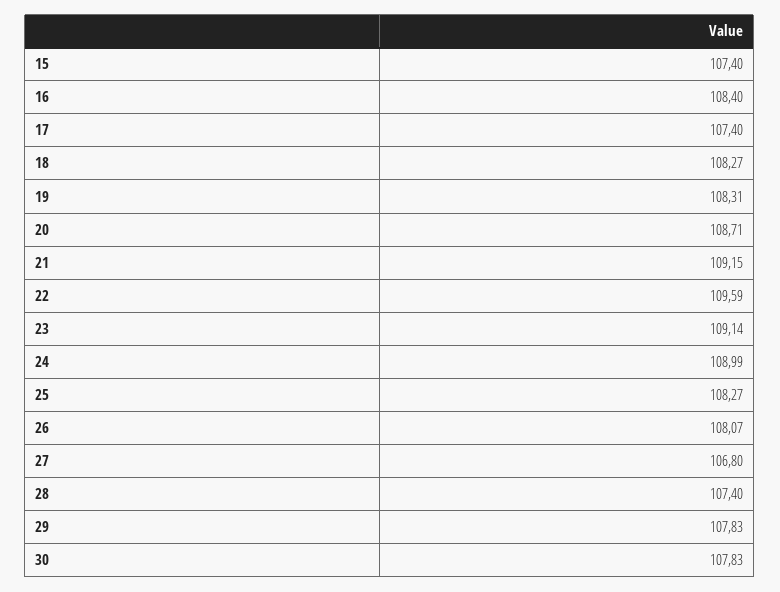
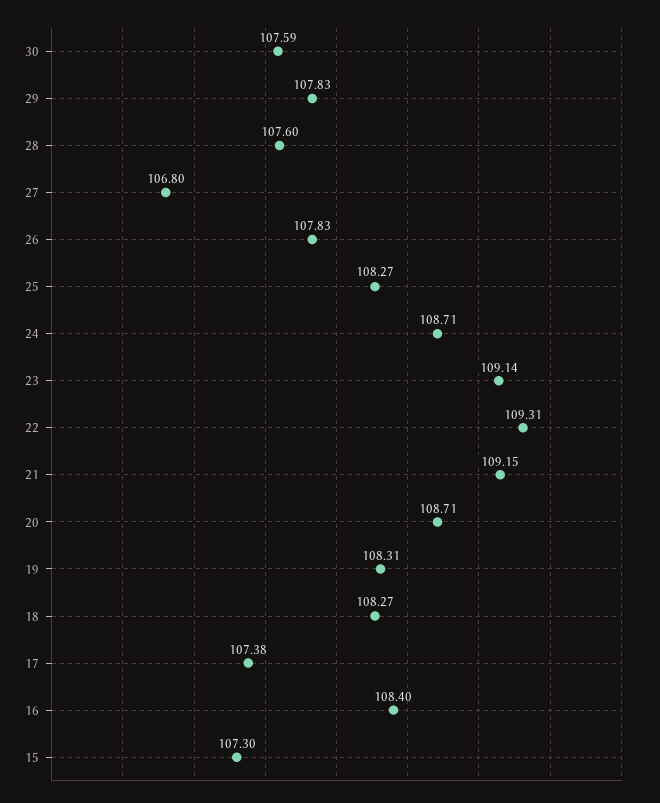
15: 107.4 -> 107.3
17: 107.4 -> 107.38
22: 109.59 -> 109.31
24: 108.99 -> 108.71
26: 108.07 -> 107.83
28: 107.4 -> 107.6
30: 107.83 -> 107.59

